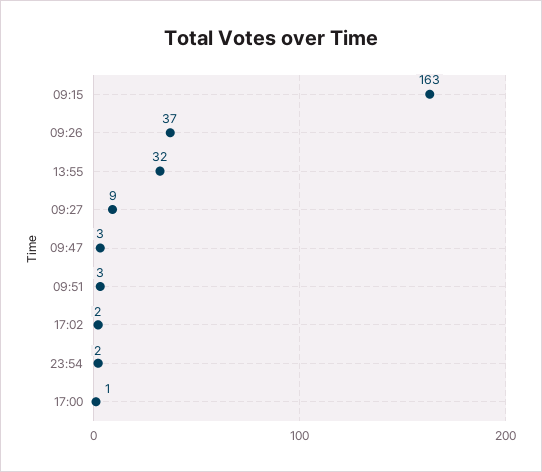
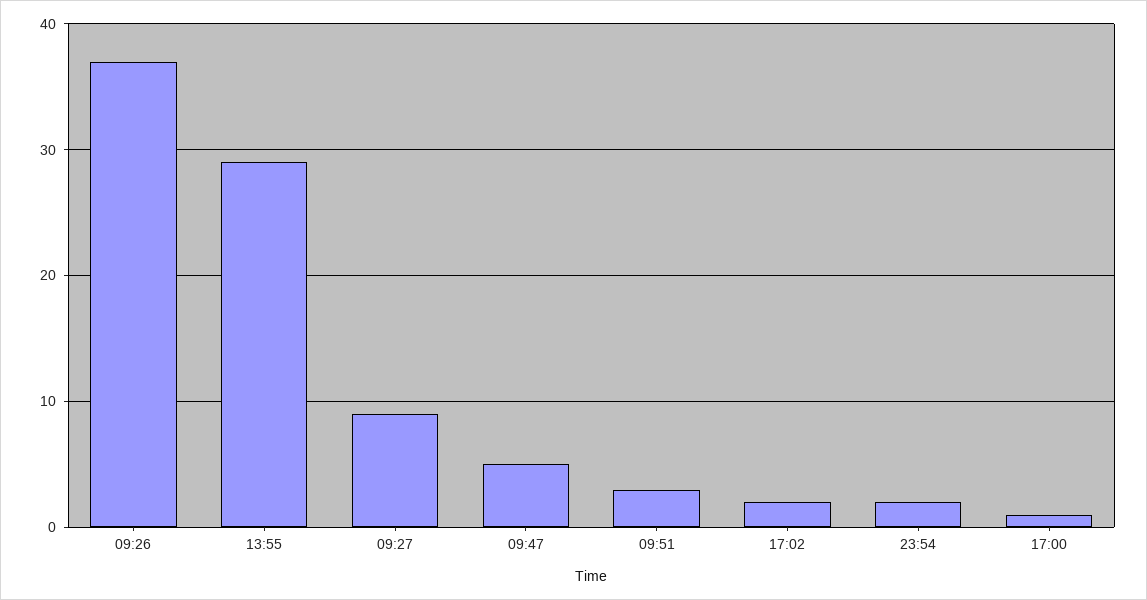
09:15: 163 -> none
13:55: 32 -> 29
09:47: 3 -> 5

